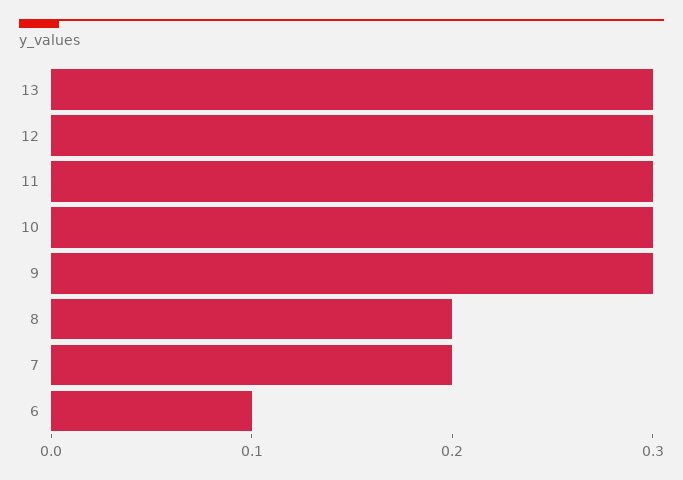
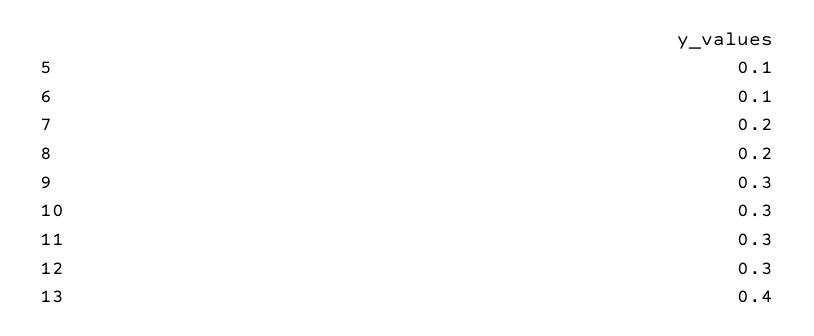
13: 0.3 -> 0.4
5: none -> 0.1

